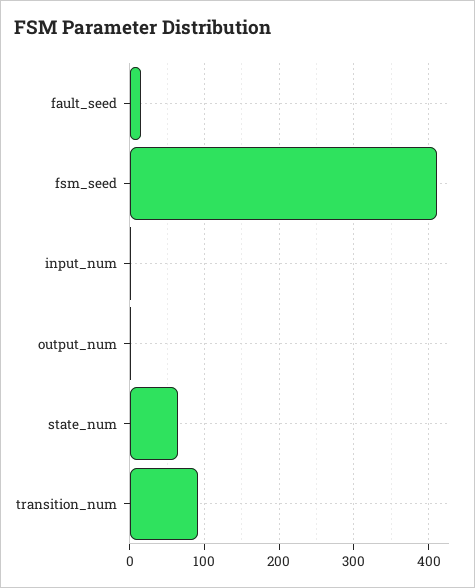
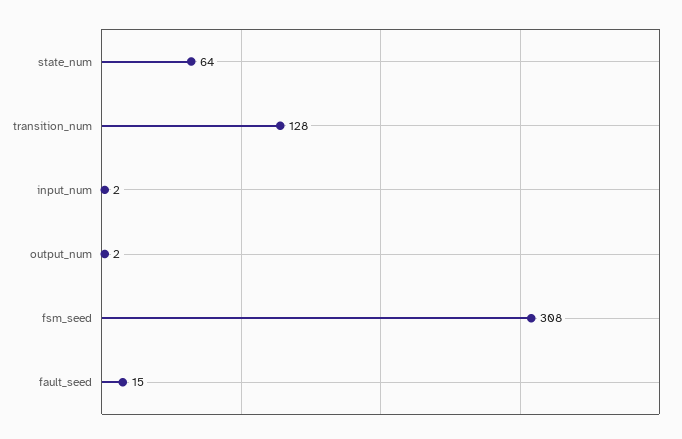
fsm_seed: 410 -> 308
transition_num: 90 -> 128

